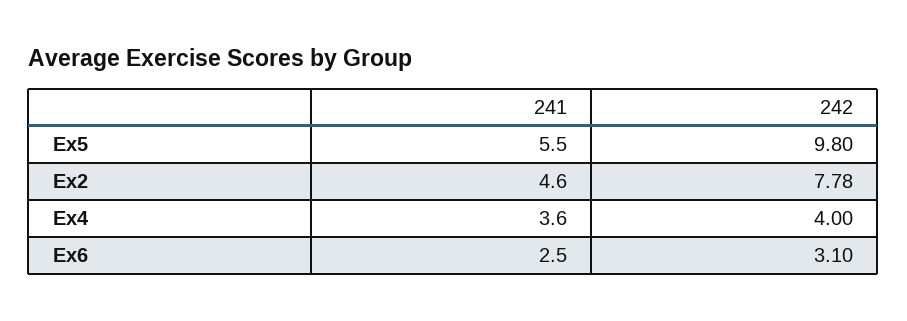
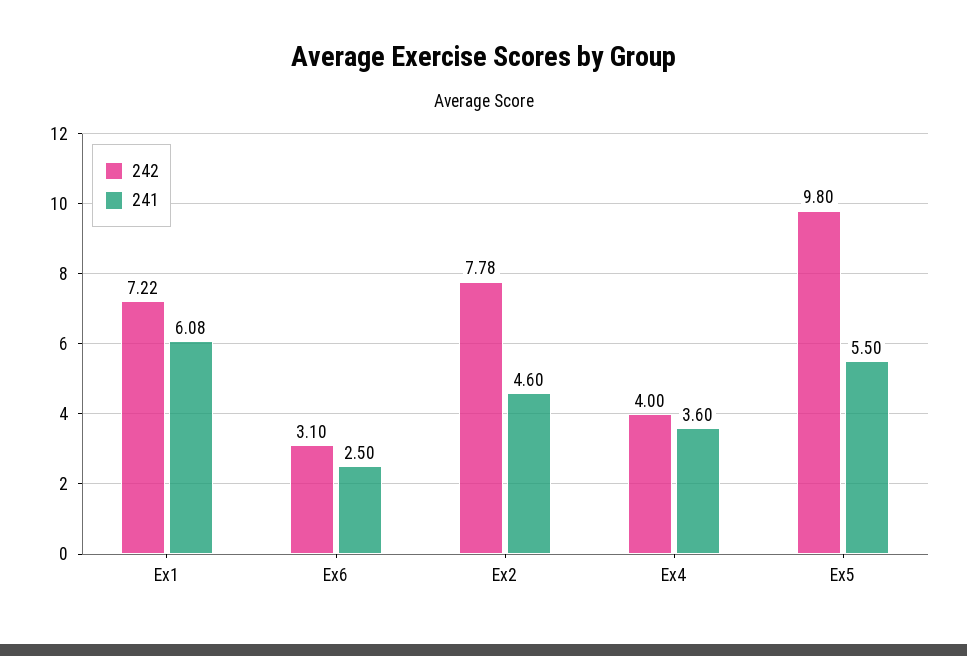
242, Ex1: none -> 7.22
241, Ex1: none -> 6.08

